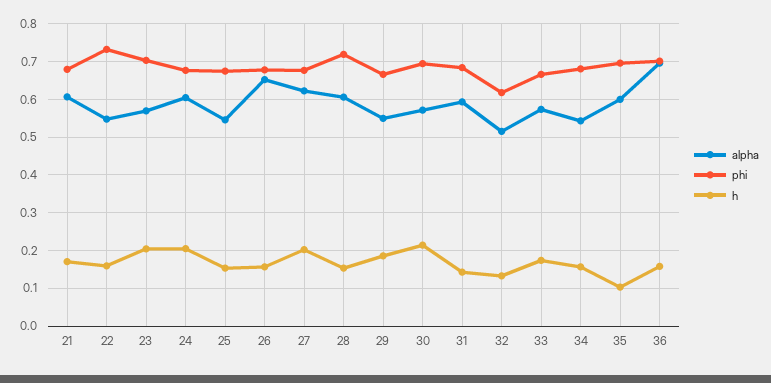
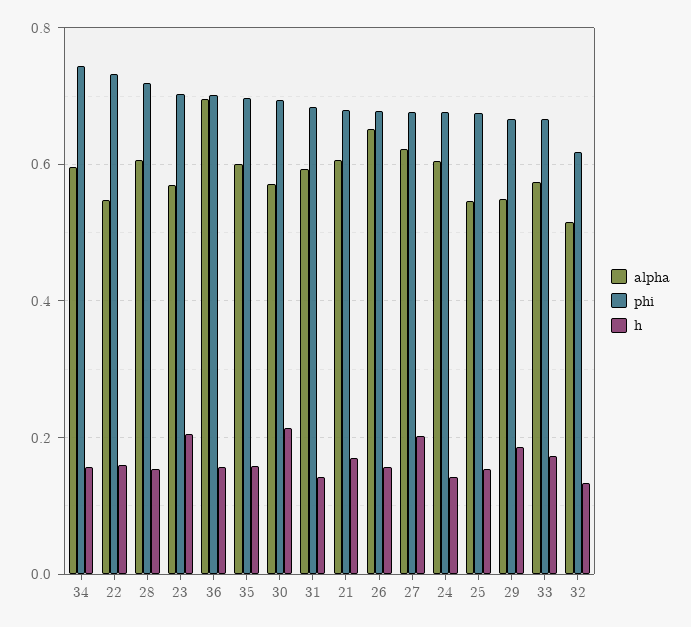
h, 24: 0.2 -> 0.14
alpha, 34: 0.54 -> 0.6
phi, 34: 0.68 -> 0.74
h, 35: 0.1 -> 0.16

